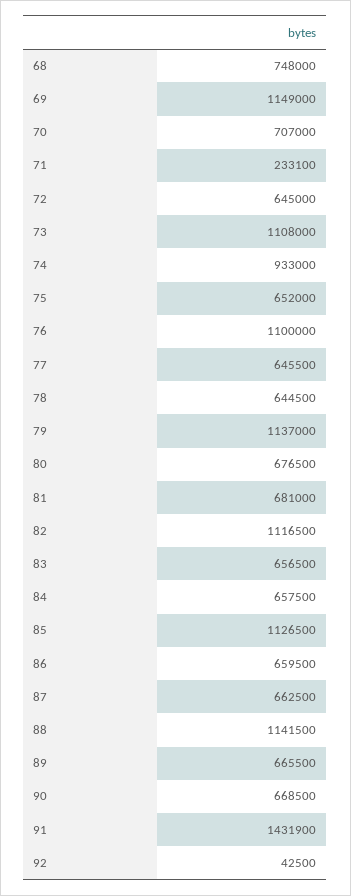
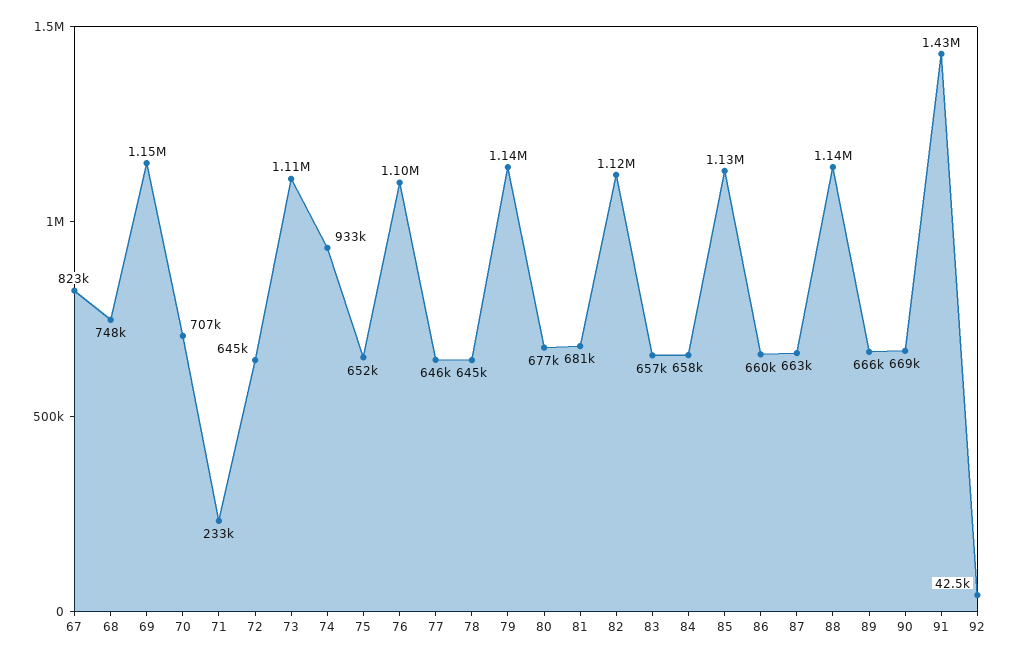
67: none -> 823000

